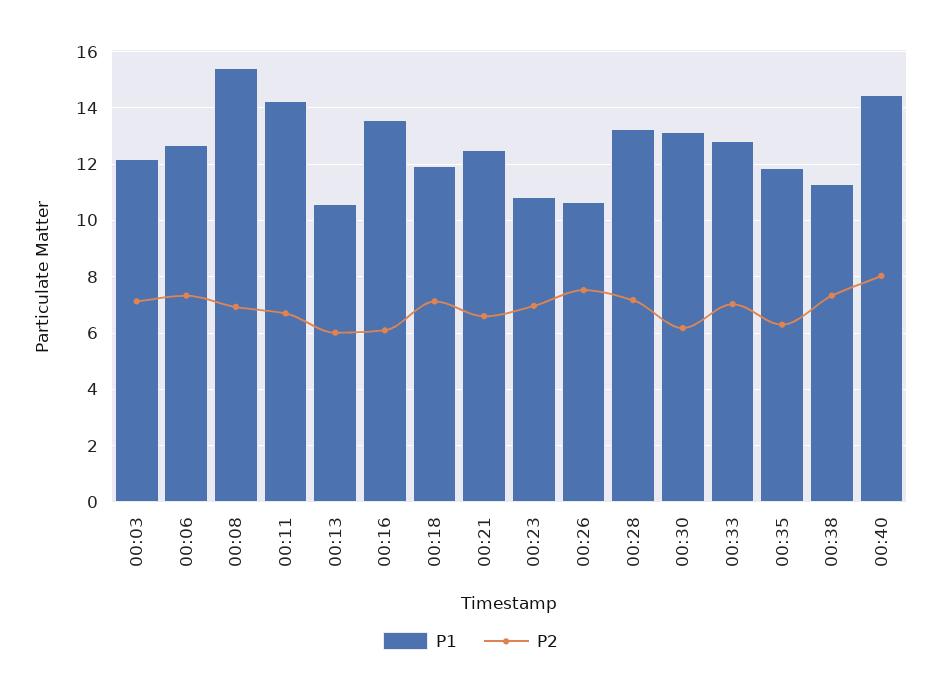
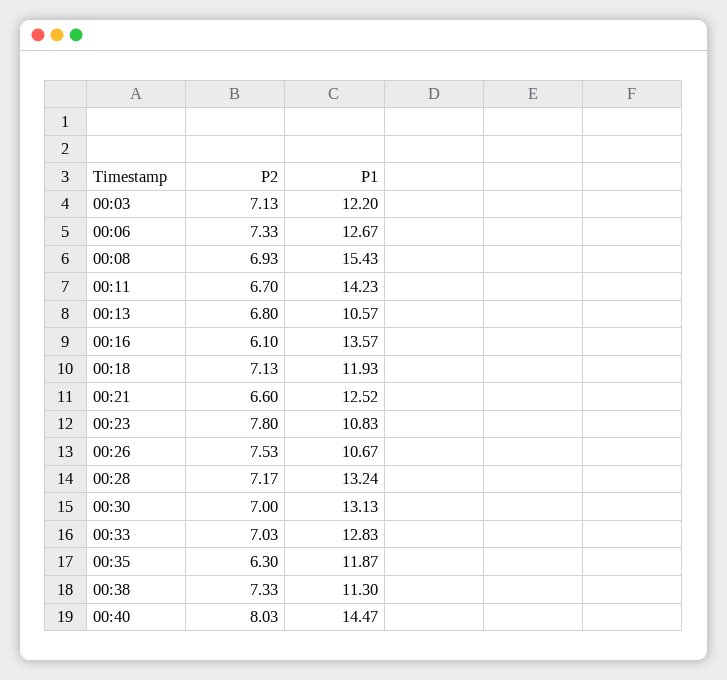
P2, 00:13: 6 -> 6.8
P2, 00:23: 7 -> 7.8
P2, 00:30: 6.25 -> 7

